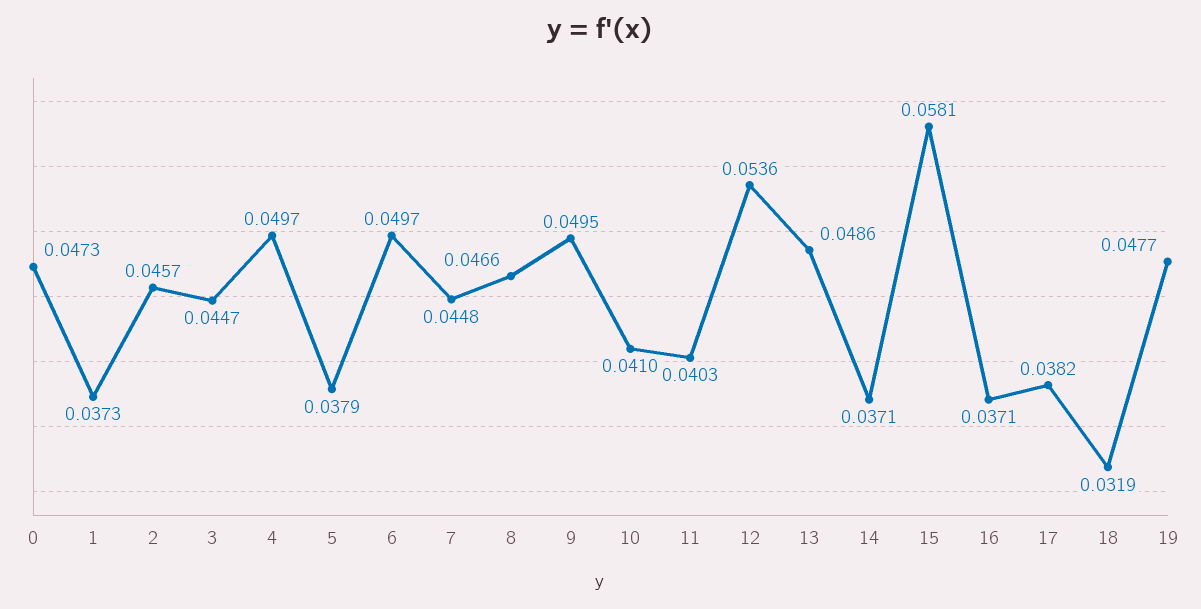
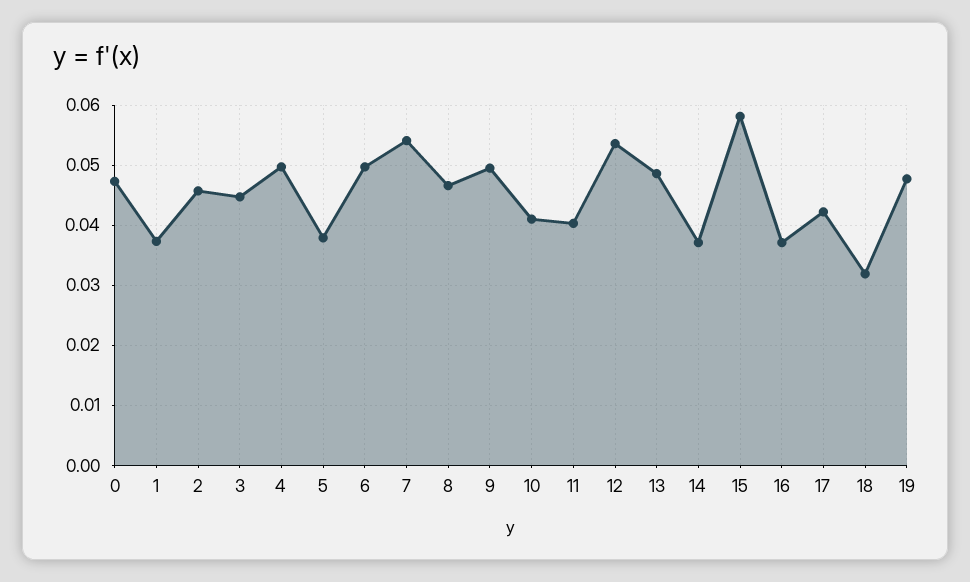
7: 0.0448 -> 0.054
17: 0.0382 -> 0.042

